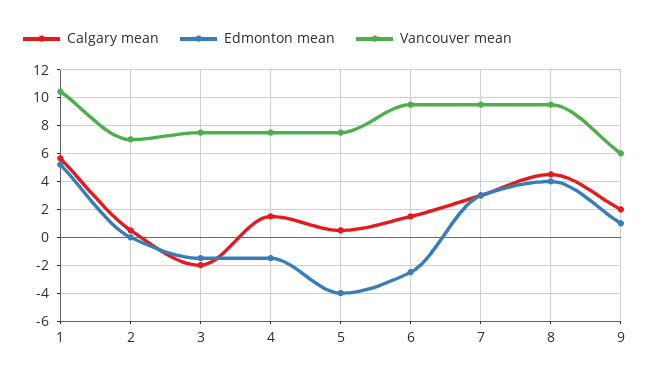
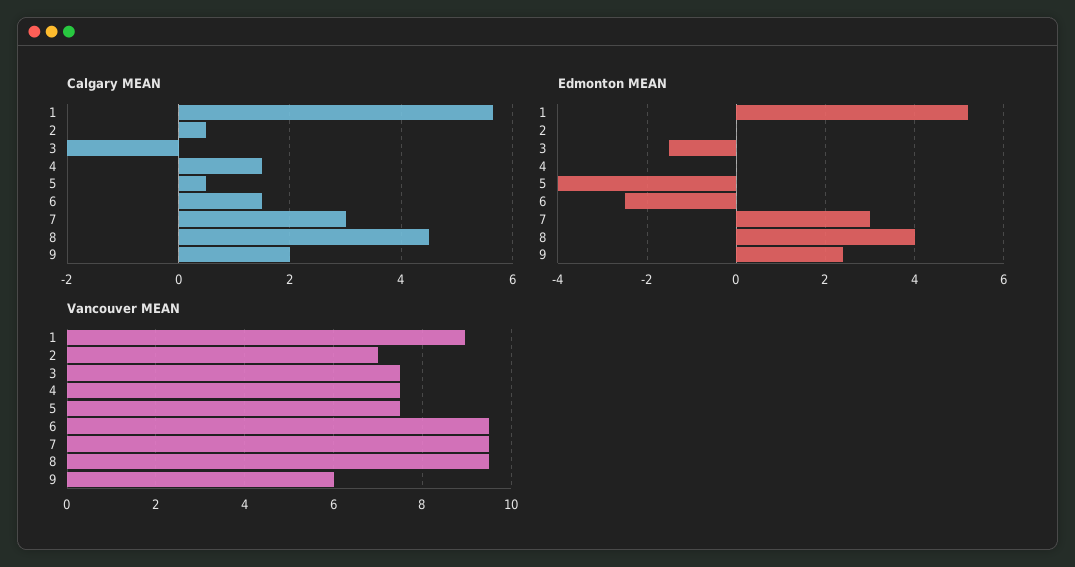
Vancouver mean, 1: 10.5 -> 9
Edmonton mean, 4: -1.5 -> 0
Edmonton mean, 9: 1 -> 2.5

